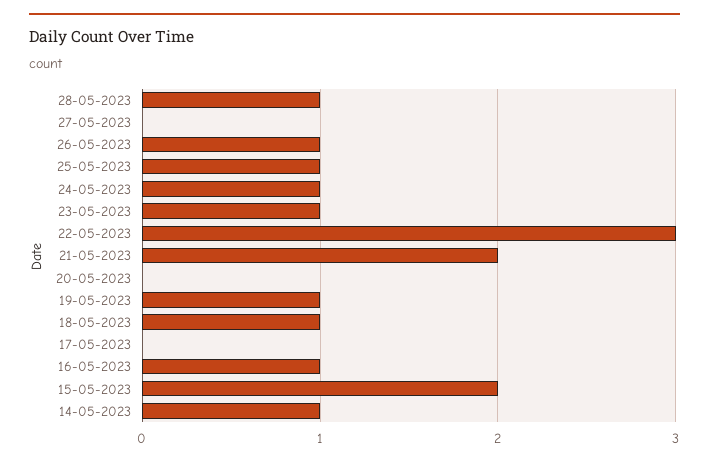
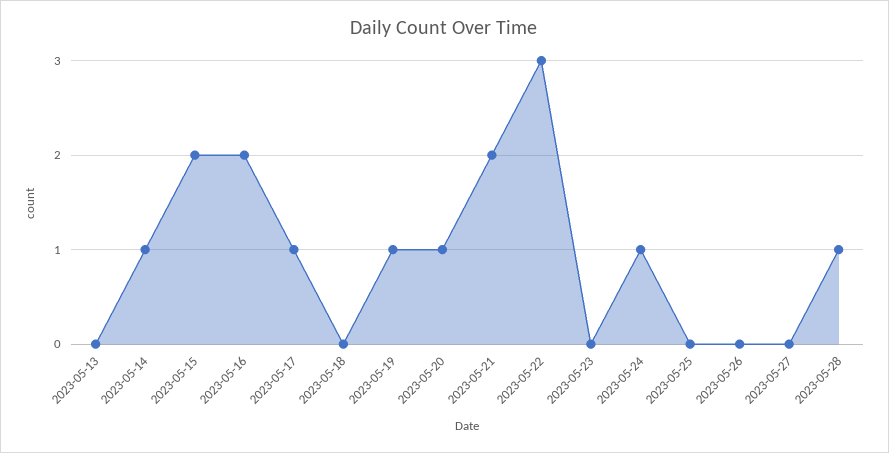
26-05-2023: 1 -> 0
25-05-2023: 1 -> 0
23-05-2023: 1 -> 0
20-05-2023: 0 -> 1
18-05-2023: 1 -> 0
17-05-2023: 0 -> 1
16-05-2023: 1 -> 2
2023-05-13: none -> 0

